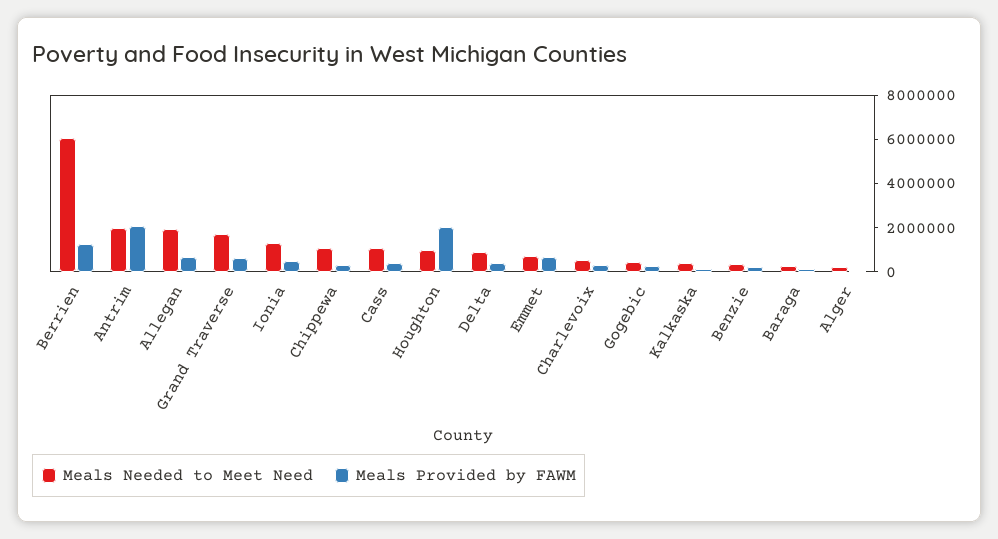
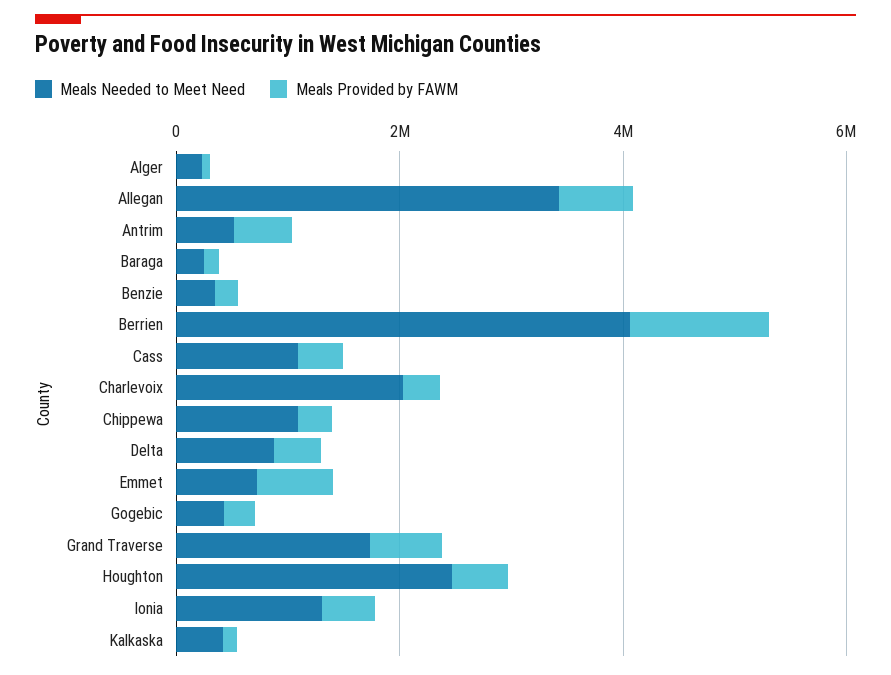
Meals Needed to Meet Need, Berrien: 6000000 -> 4000000
Meals Needed to Meet Need, Antrim: 2000000 -> 500000
Meals Provided by FAWM, Antrim: 2000000 -> 500000
Meals Needed to Meet Need, Allegan: 2000000 -> 3500000
Meals Needed to Meet Need, Houghton: 1000000 -> 2500000
Meals Provided by FAWM, Houghton: 2000000 -> 500000
Meals Needed to Meet Need, Charlevoix: 500000 -> 2000000

